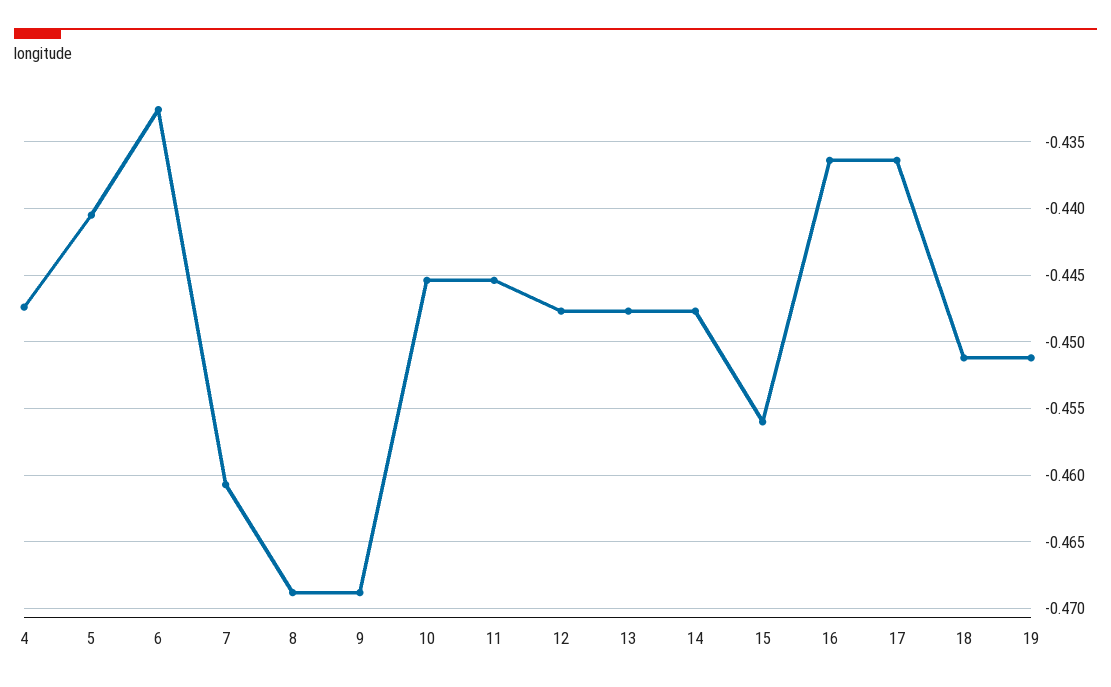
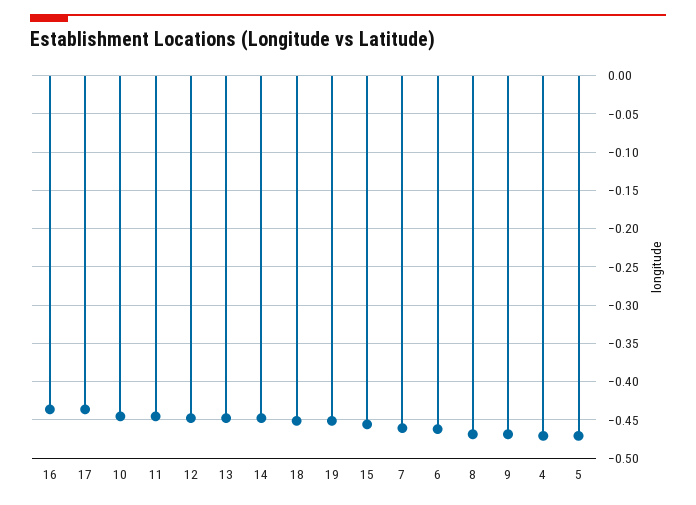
4: -0.4475 -> -0.47
5: -0.4405 -> -0.47
6: -0.4325 -> -0.46

